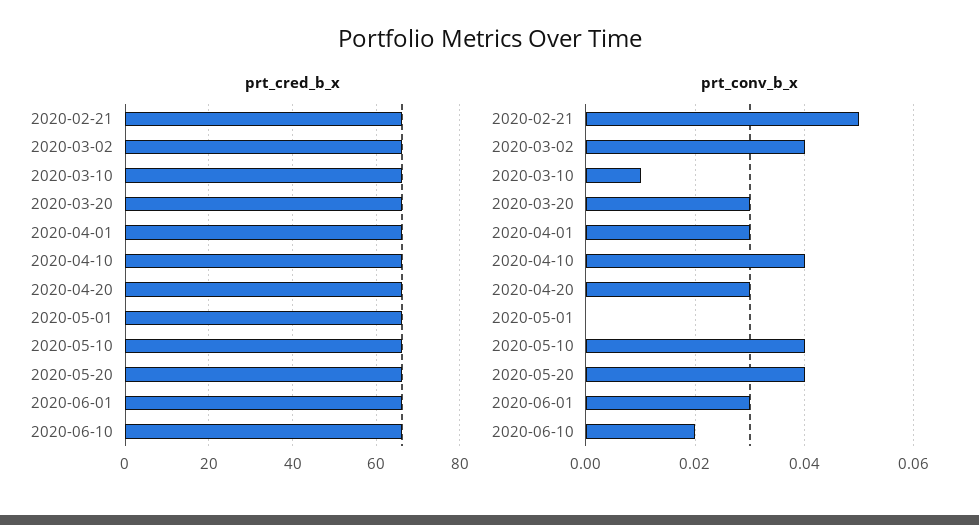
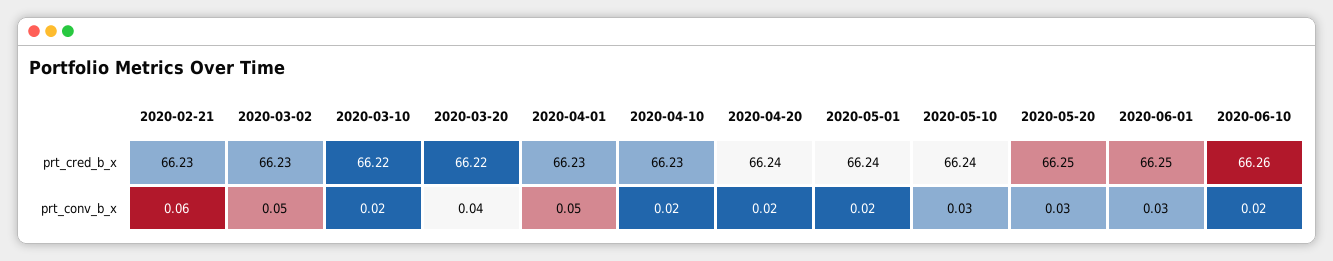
prt_conv_b_x, 2020-02-21: 0.05 -> 0.06
prt_conv_b_x, 2020-03-02: 0.04 -> 0.05
prt_conv_b_x, 2020-03-10: 0.01 -> 0.02
prt_conv_b_x, 2020-03-20: 0.03 -> 0.04
prt_conv_b_x, 2020-04-01: 0.03 -> 0.05
prt_conv_b_x, 2020-04-10: 0.04 -> 0.02
prt_conv_b_x, 2020-04-20: 0.03 -> 0.02
prt_conv_b_x, 2020-05-01: 0 -> 0.02
prt_conv_b_x, 2020-05-10: 0.04 -> 0.03
prt_conv_b_x, 2020-05-20: 0.04 -> 0.03

